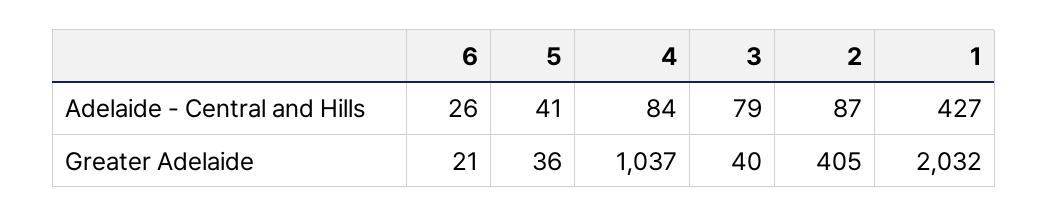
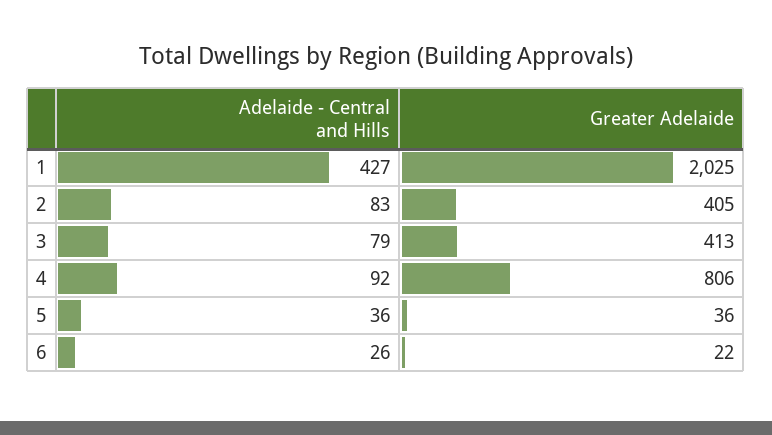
5, Adelaide - Central and Hills: 41 -> 36
4, Adelaide - Central and Hills: 84 -> 92
2, Adelaide - Central and Hills: 87 -> 83
6, Greater Adelaide: 21 -> 22
4, Greater Adelaide: 1037 -> 806
3, Greater Adelaide: 40 -> 413
1, Greater Adelaide: 2032 -> 2025

